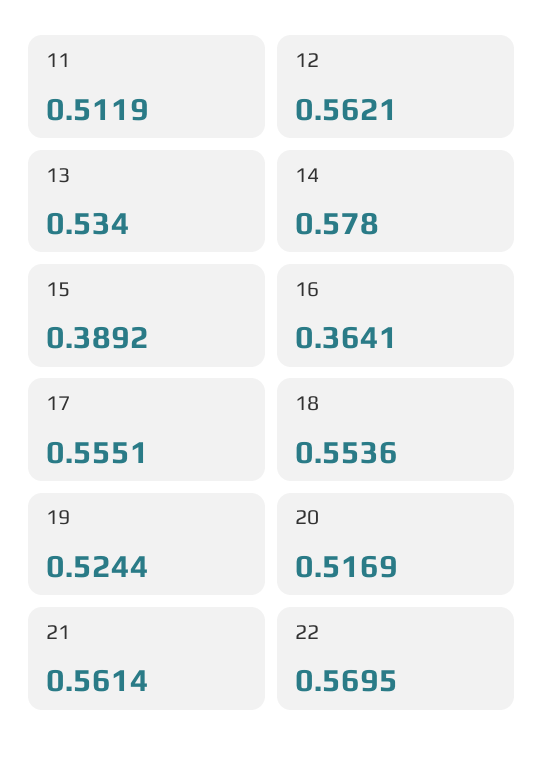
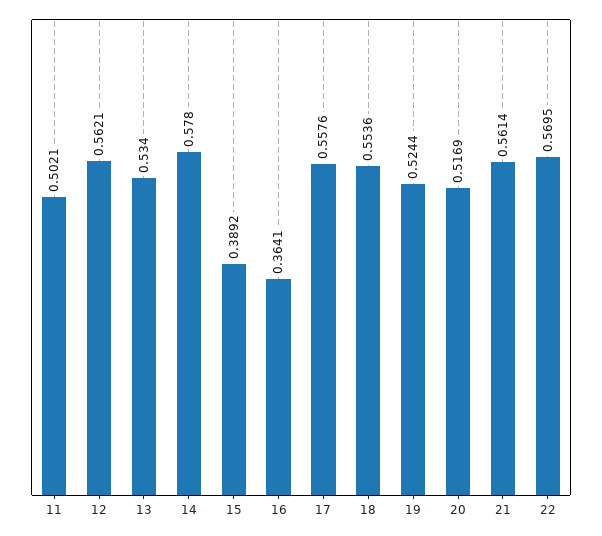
11: 0.5119 -> 0.5021
17: 0.5551 -> 0.5576

